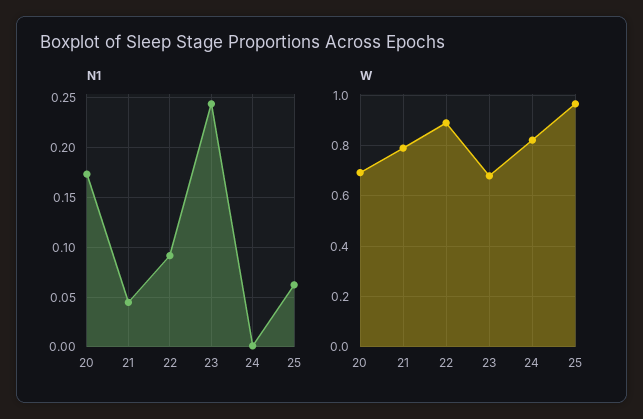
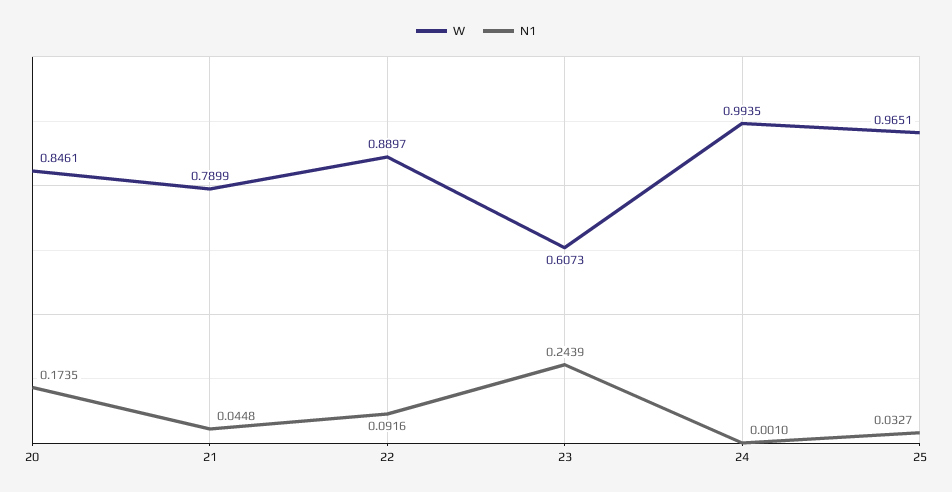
N1, 25: 0.06 -> 0.0327
W, 20: 0.7 -> 0.8461
W, 23: 0.675 -> 0.6073
W, 24: 0.825 -> 0.9935

